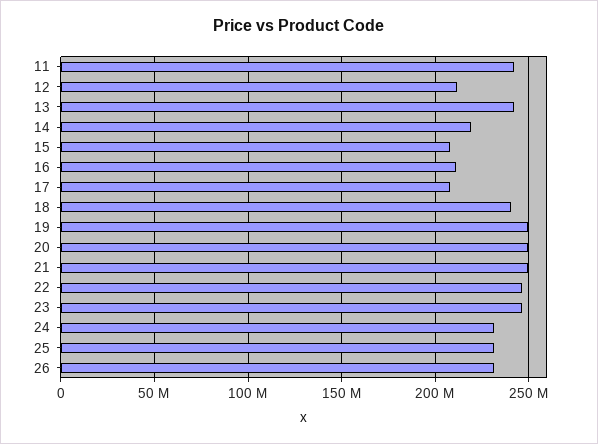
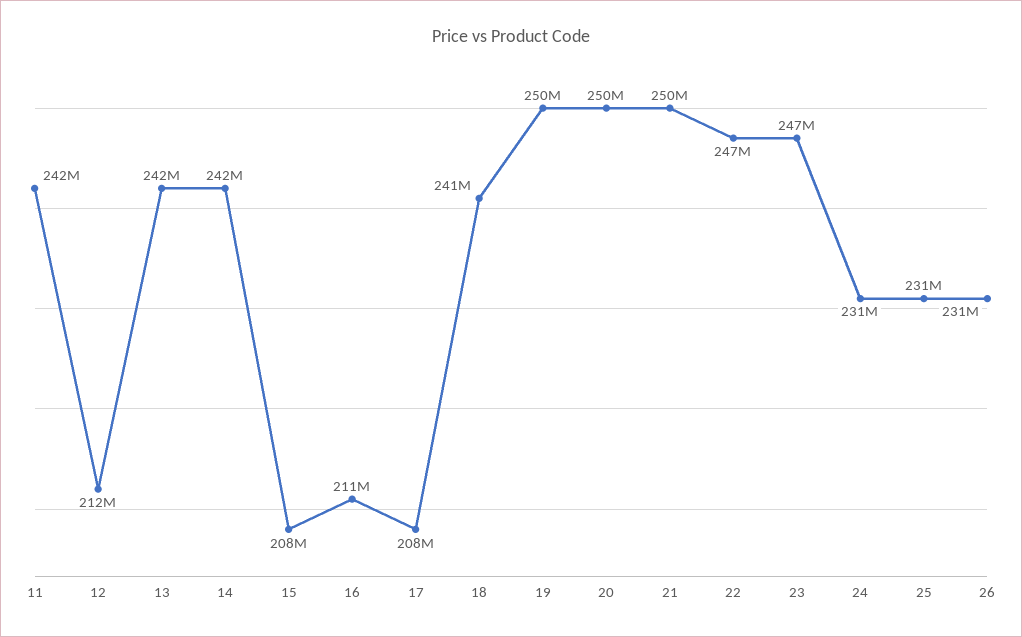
14: 220000000 -> 242000000

